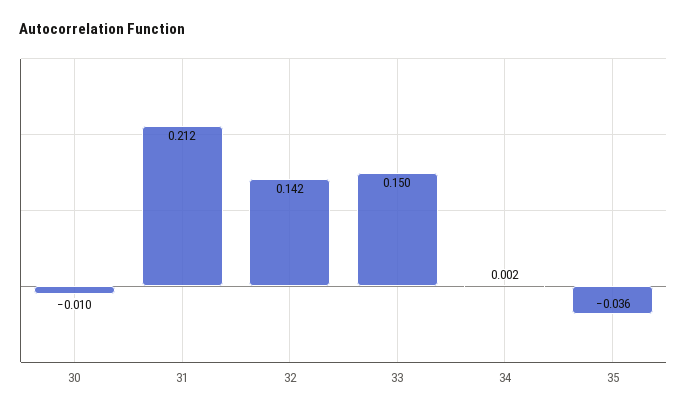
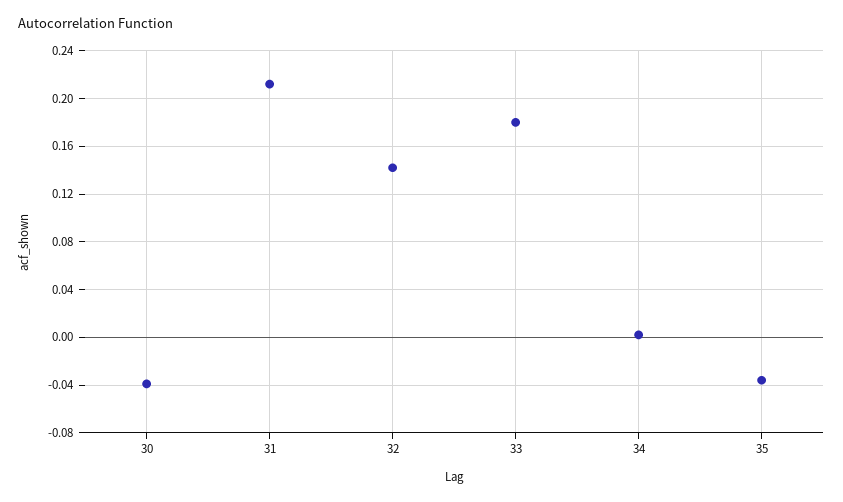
30: -0.01 -> -0.04
33: 0.15 -> 0.18

